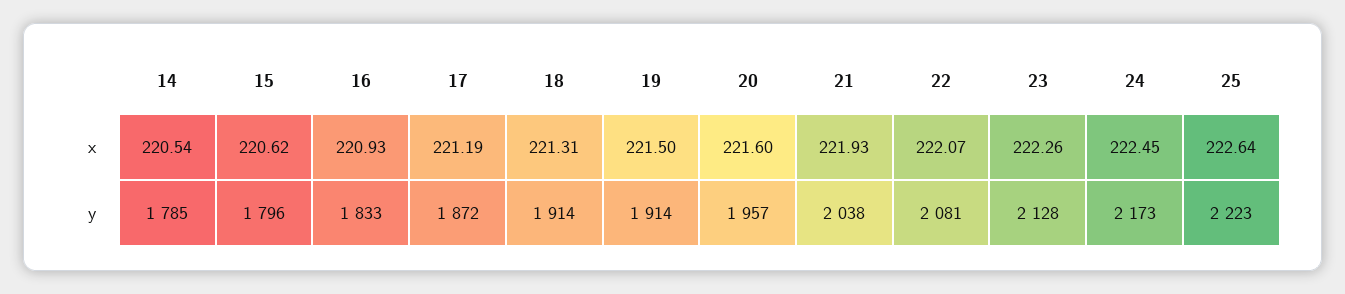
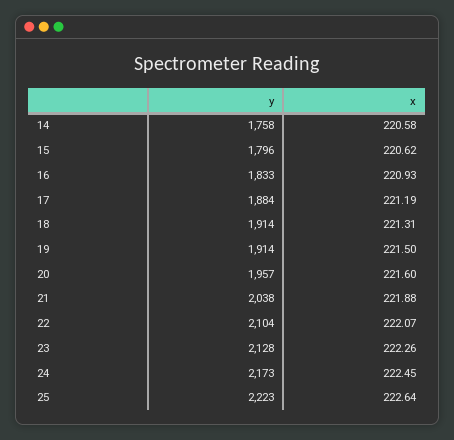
14, x: 220.54 -> 220.58
21, x: 221.93 -> 221.88
14, y: 1785 -> 1758
17, y: 1872 -> 1884
22, y: 2081 -> 2104

